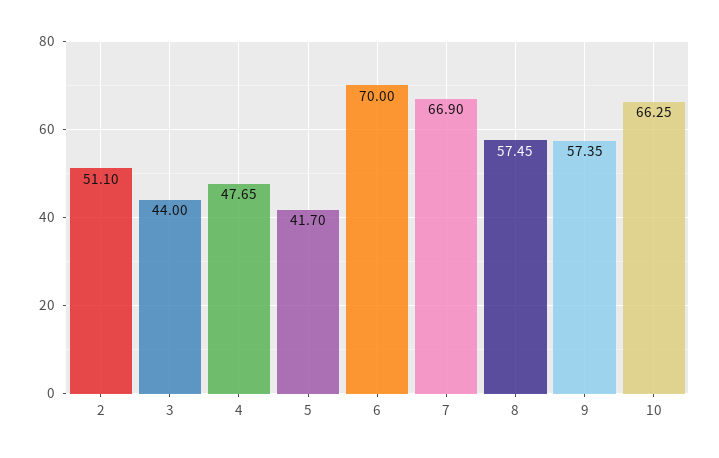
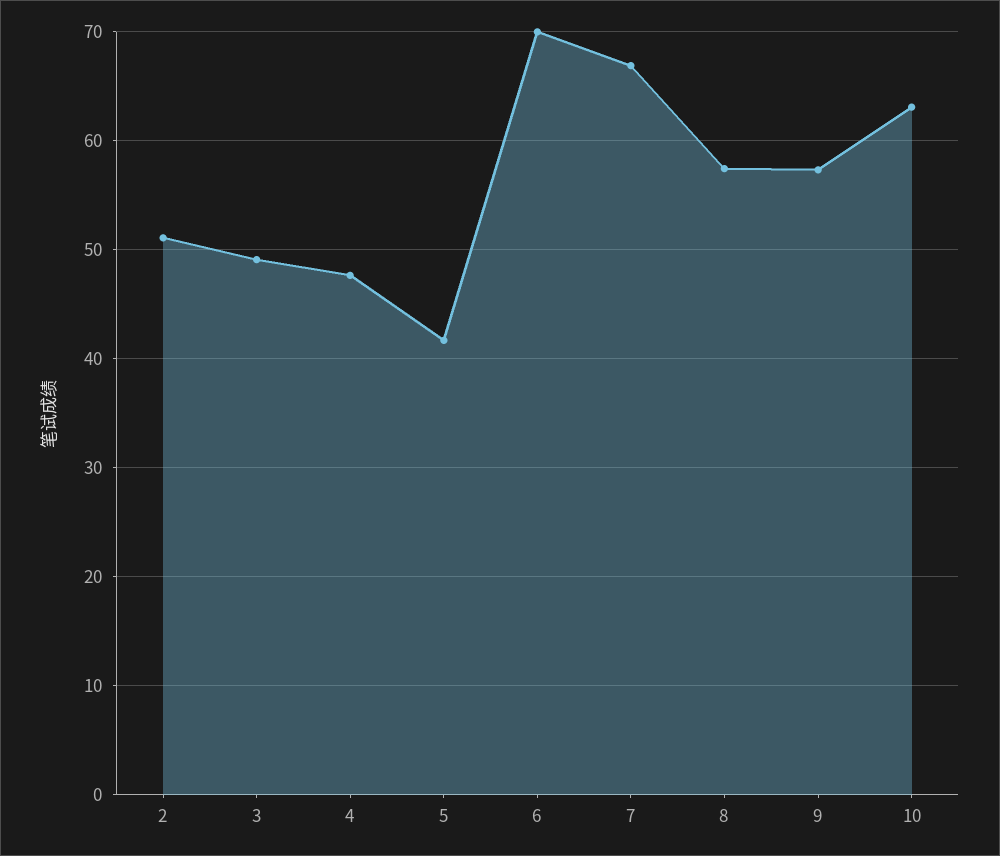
3: 44 -> 49
10: 66.25 -> 63

